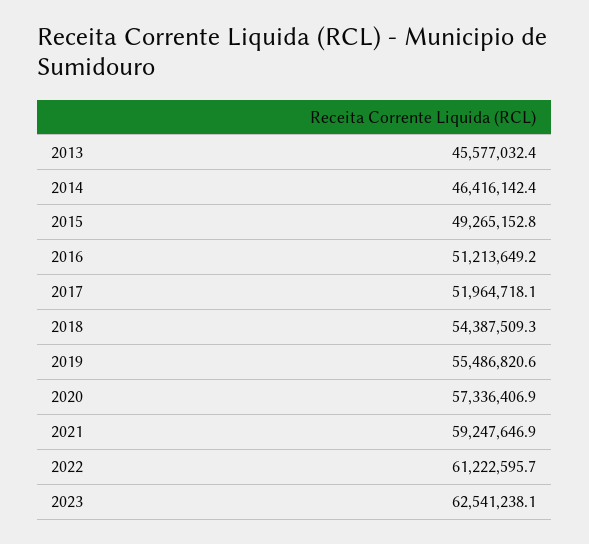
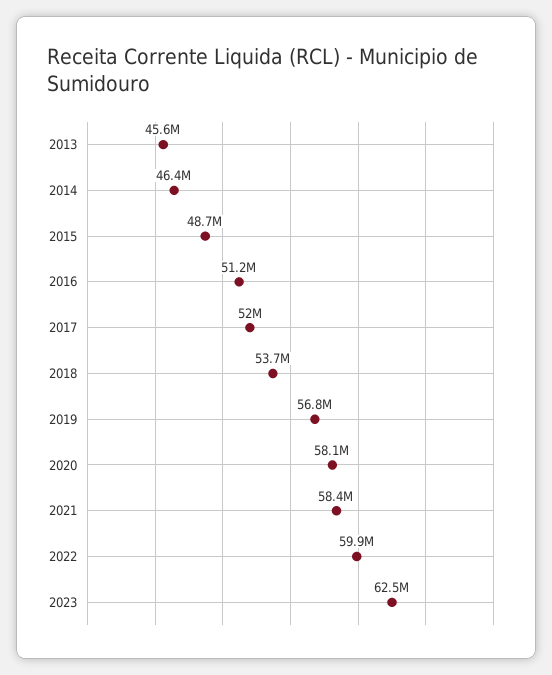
2015: 49265152.8 -> 48700000
2018: 54387509.3 -> 53700000
2019: 55486820.6 -> 56800000
2020: 57336406.9 -> 58100000
2021: 59247646.9 -> 58400000
2022: 61222595.7 -> 59900000

